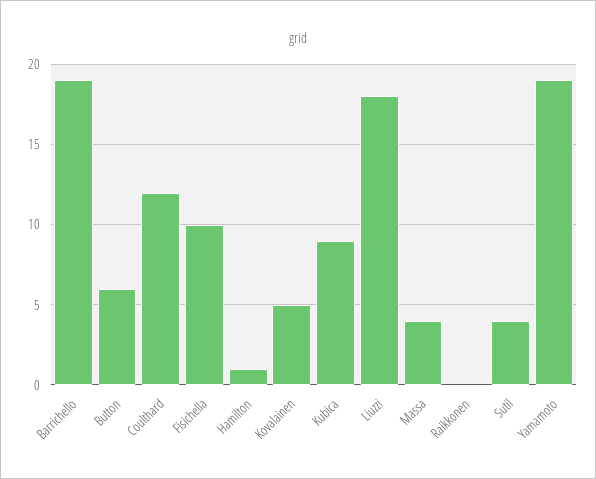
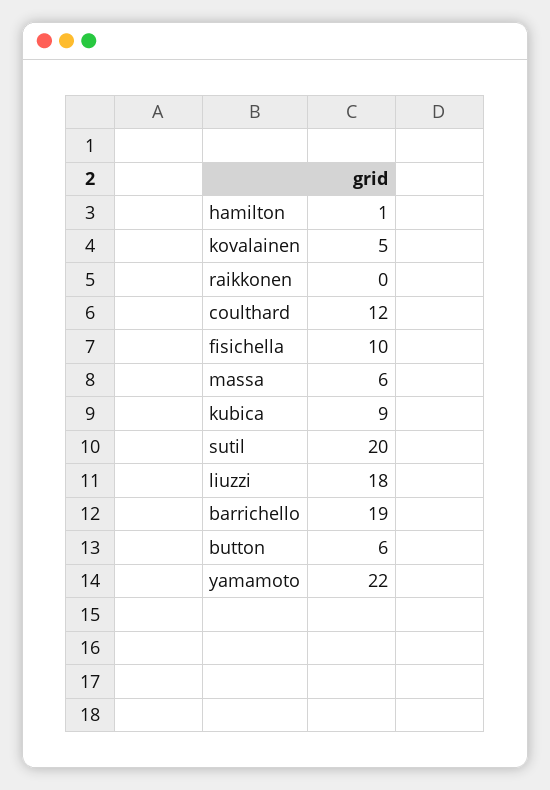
Massa: 4 -> 6
Sutil: 4 -> 20
Yamamoto: 19 -> 22

